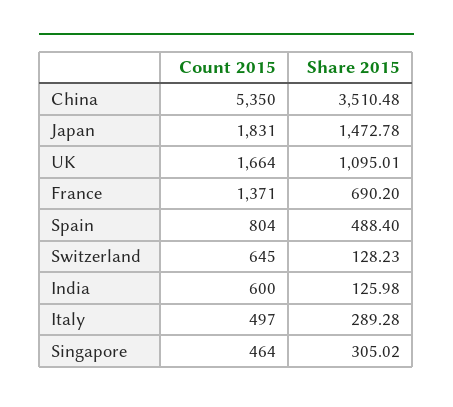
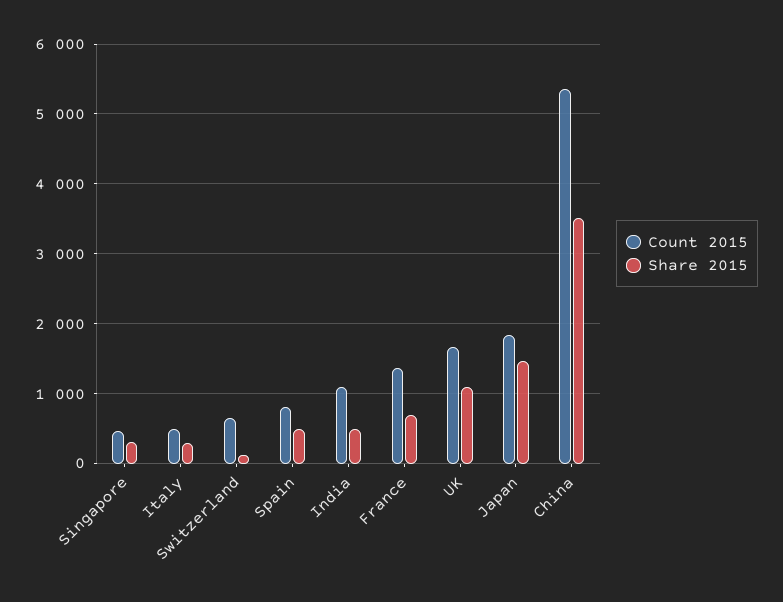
Count 2015, India: 600 -> 1100
Share 2015, India: 125.98 -> 500

